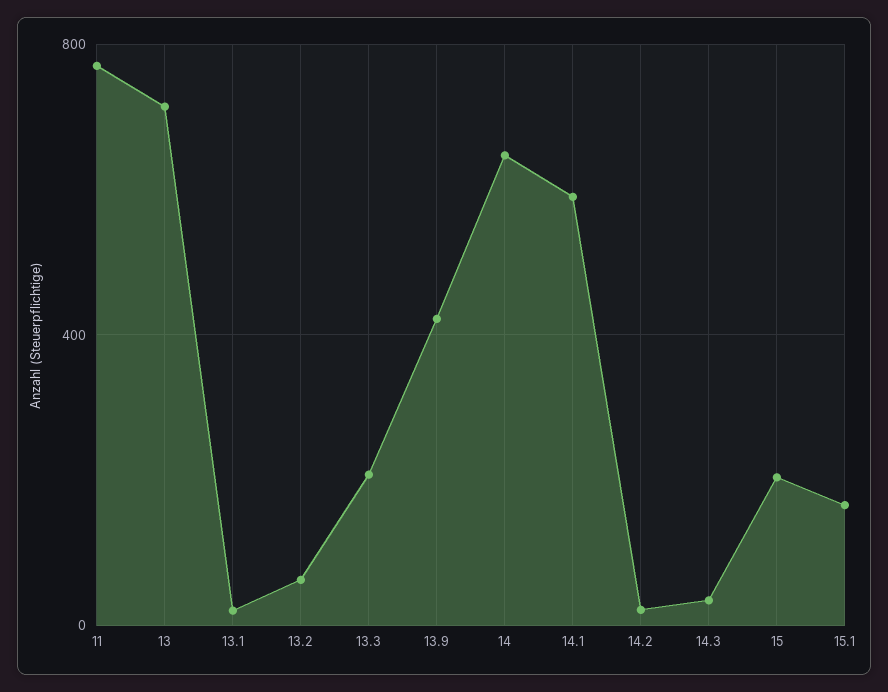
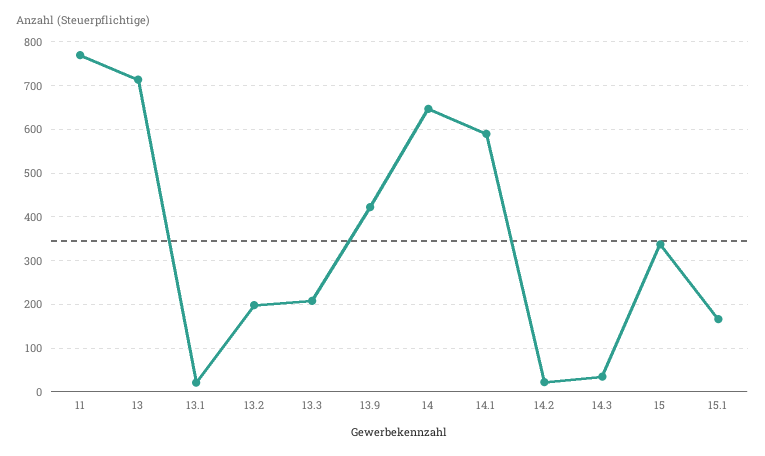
13.2: 50 -> 200
15: 200 -> 340

